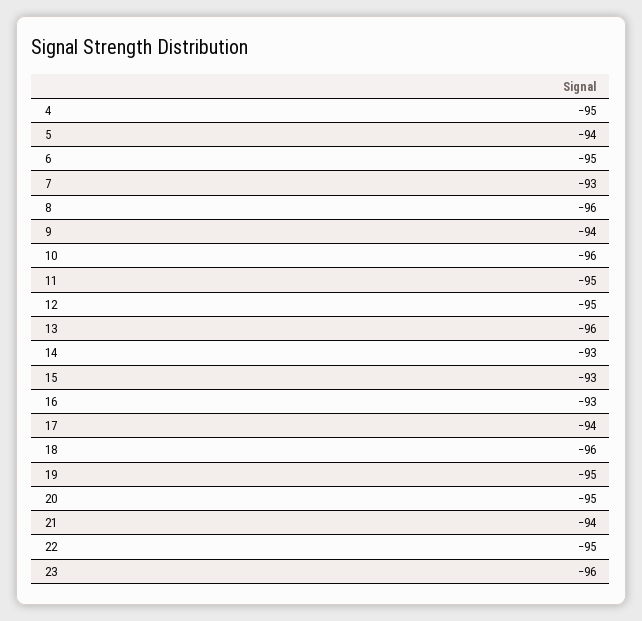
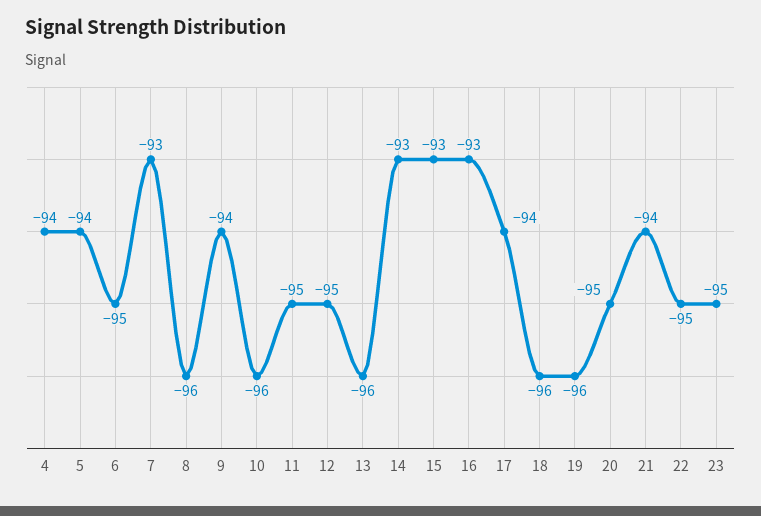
4: -95 -> -94
19: -95 -> -96
23: -96 -> -95

